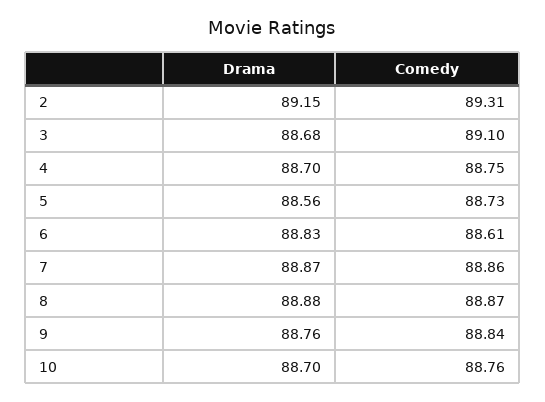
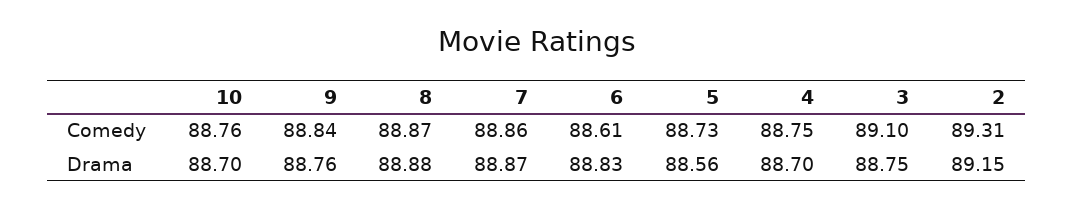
Drama, 3: 88.68 -> 88.75

